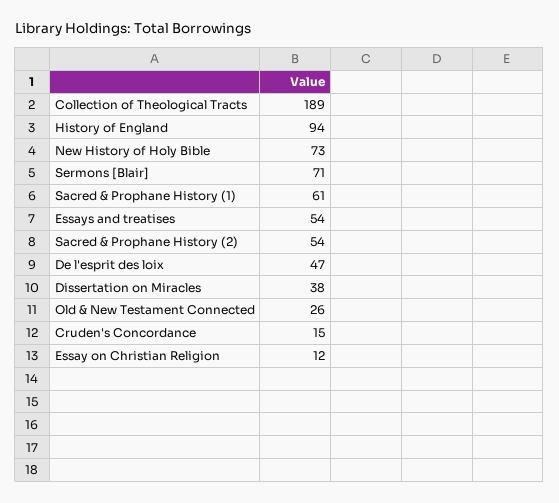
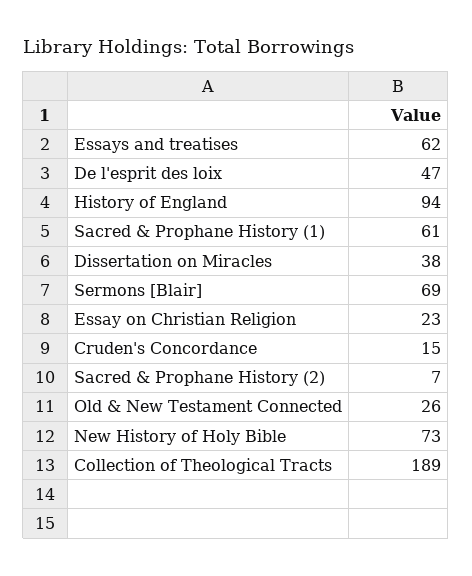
Sermons [Blair]: 71 -> 69
Essays and treatises: 54 -> 62
Sacred & Prophane History (2): 54 -> 7
Essay on Christian Religion: 12 -> 23

